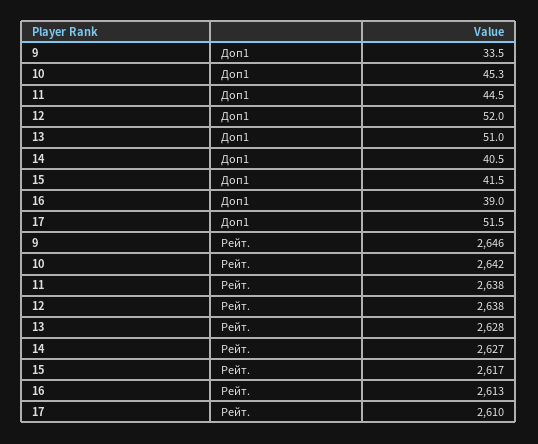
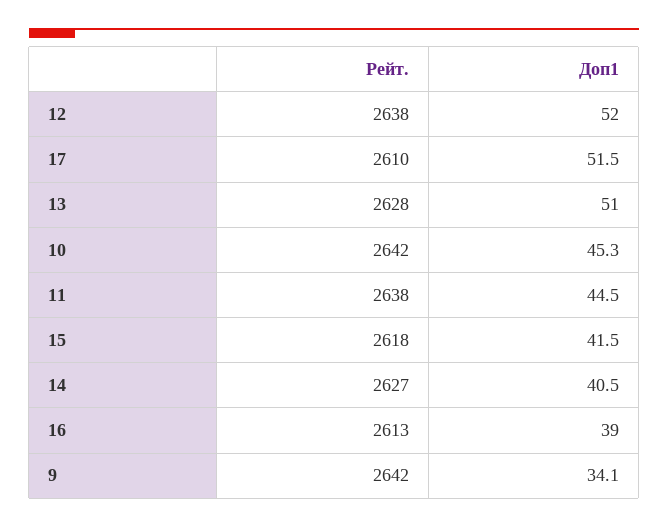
9, Доп1: 33.5 -> 34.1
9, Рейт.: 2646 -> 2642
15, Рейт.: 2617 -> 2618

